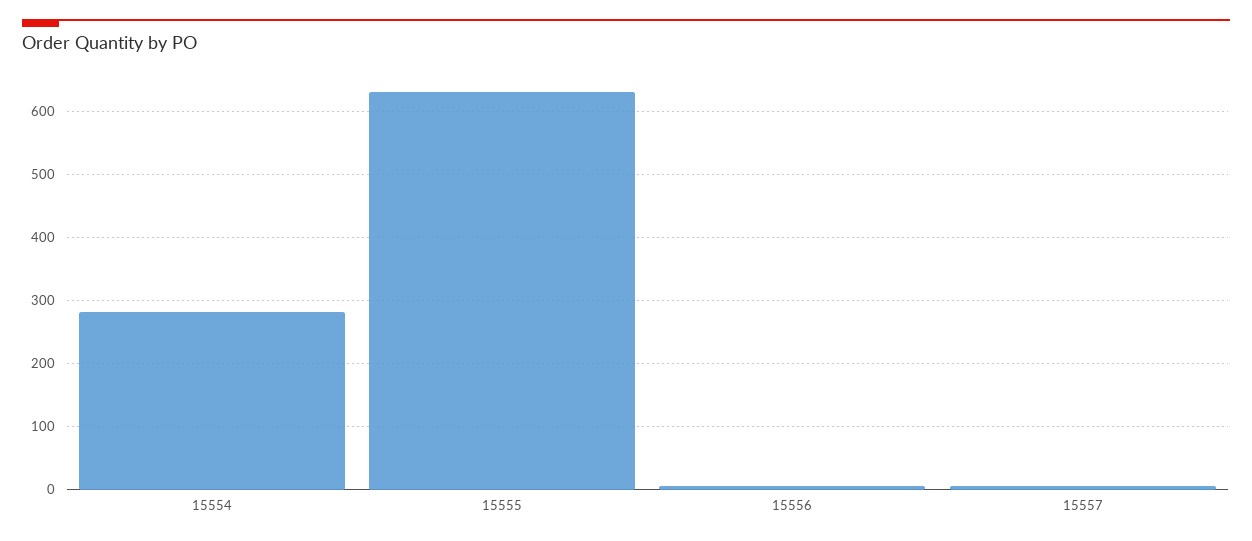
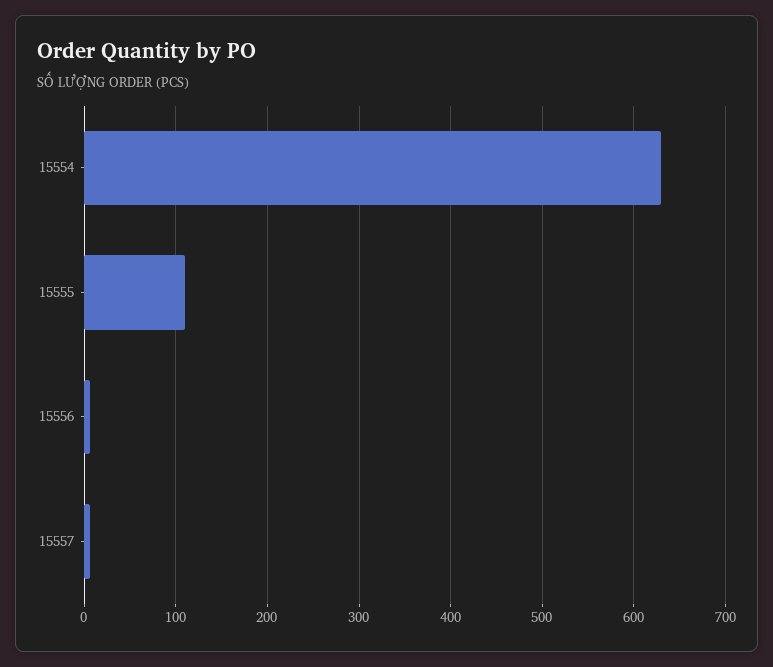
15554: 280 -> 630
15555: 630 -> 110

